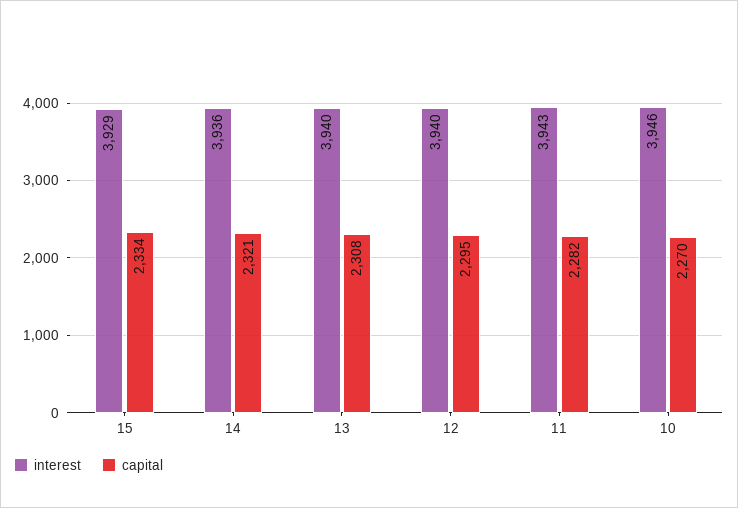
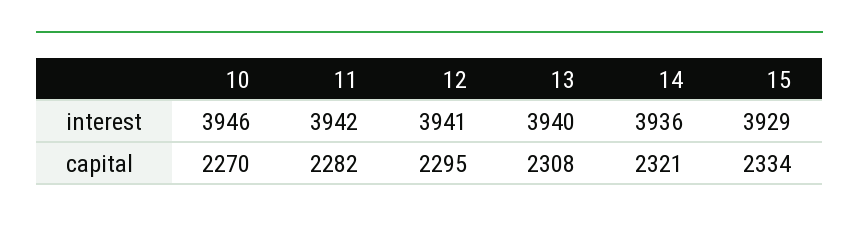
interest, 12: 3940 -> 3941
interest, 11: 3943 -> 3942

